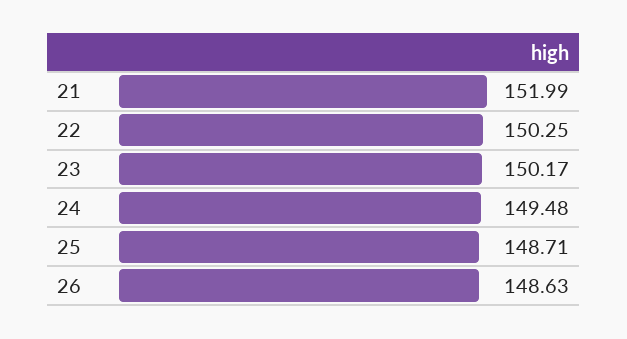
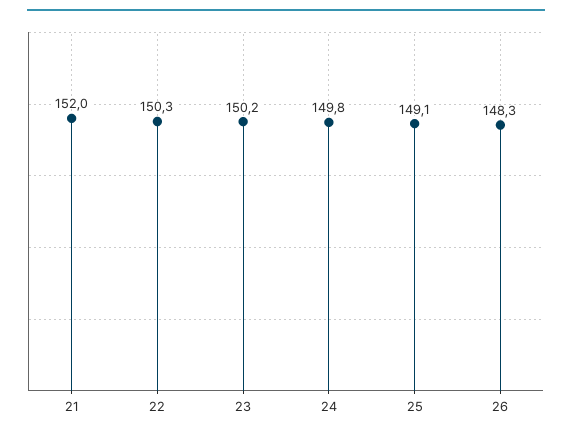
24: 149.48 -> 149.8
25: 148.71 -> 149.1
26: 148.63 -> 148.3

